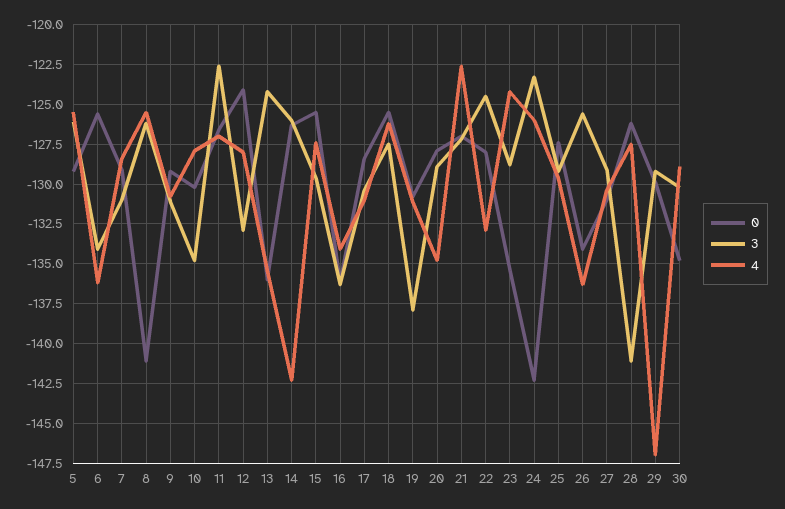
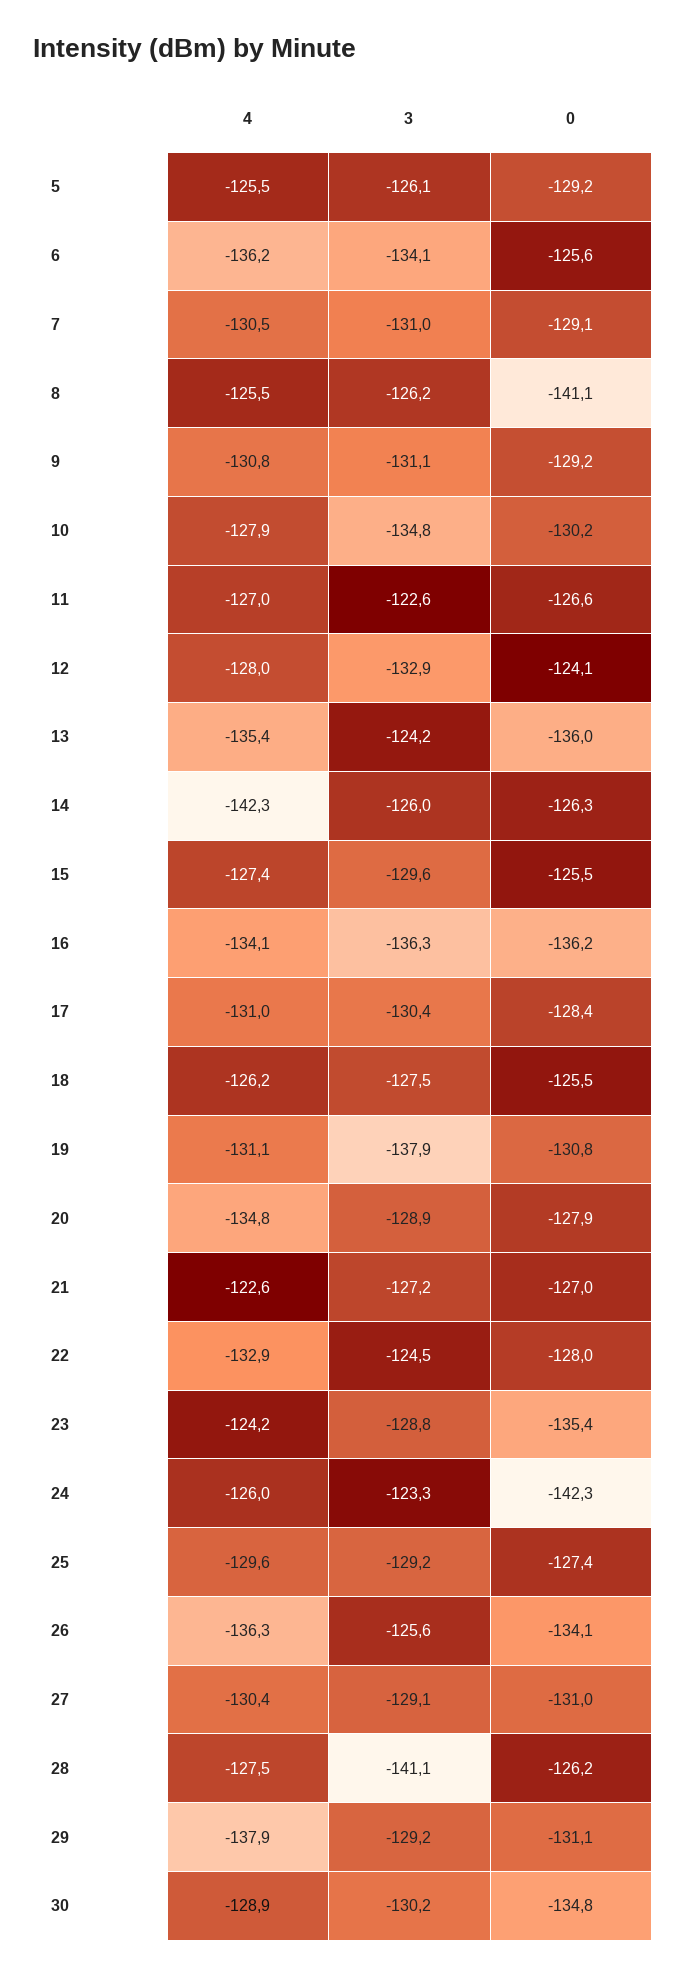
4, 7: -128.5 -> -130.5
0, 29: -130 -> -131.1
4, 29: -147 -> -137.9

